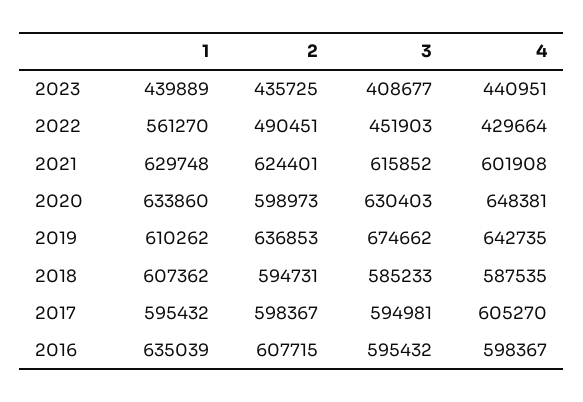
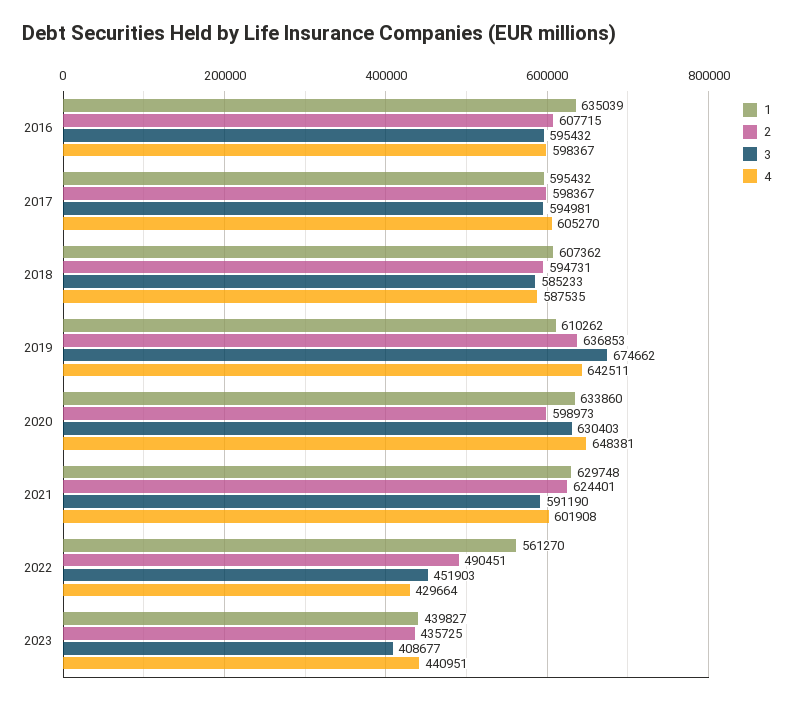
1, 2023: 439889 -> 439827
3, 2021: 615852 -> 591190
4, 2019: 642735 -> 642511

